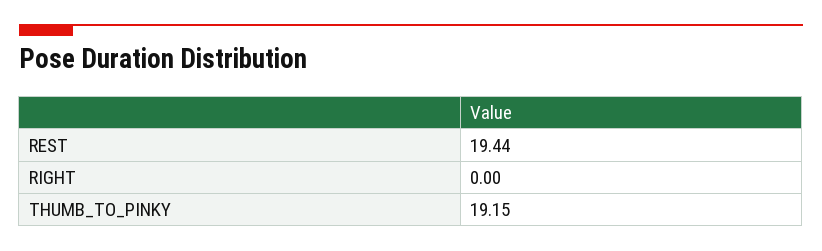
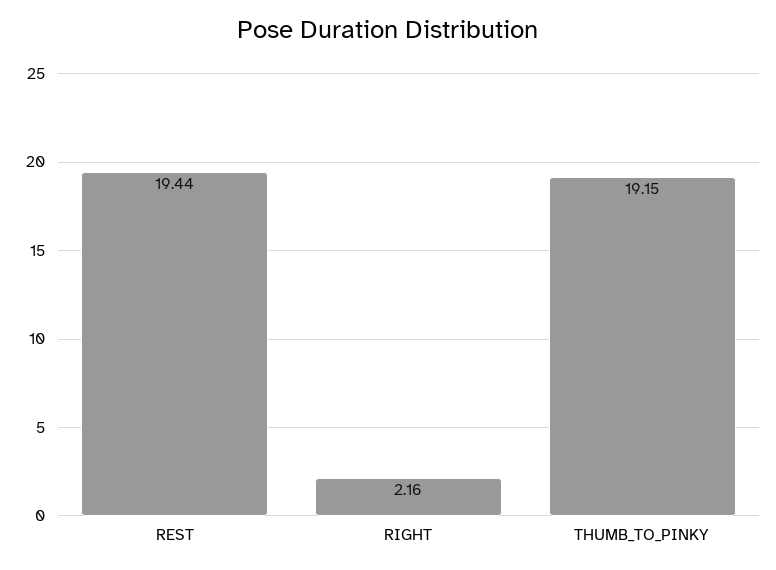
RIGHT: 0 -> 2.16

